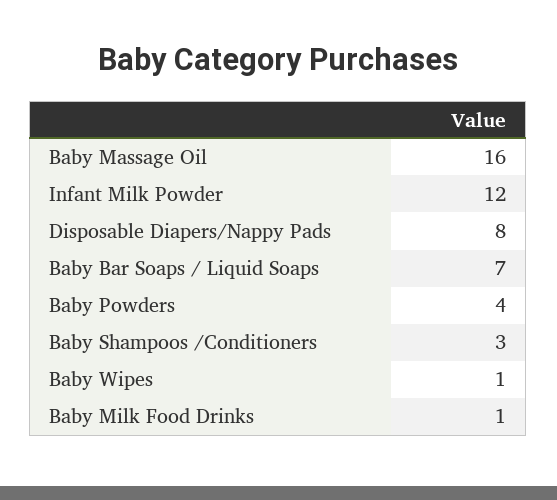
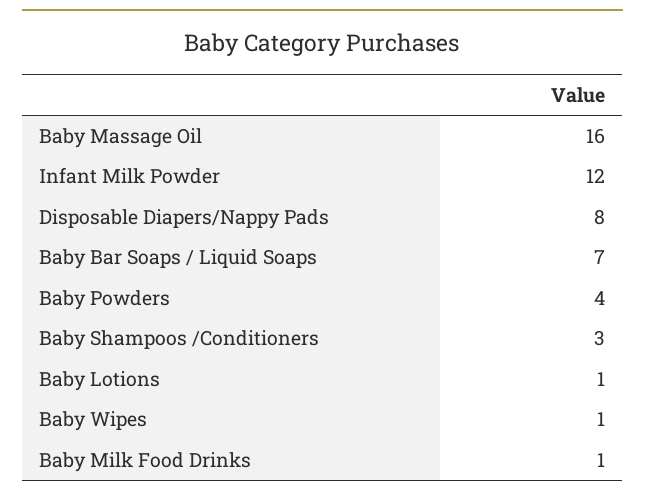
Baby Lotions: none -> 1

